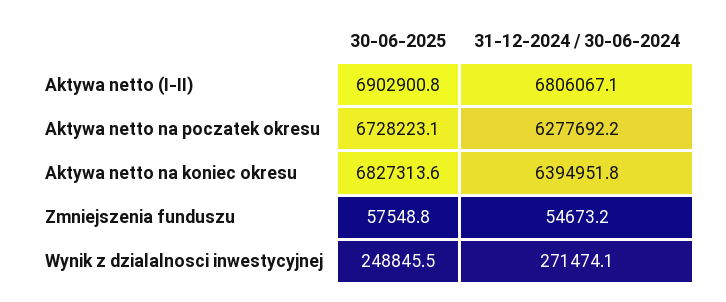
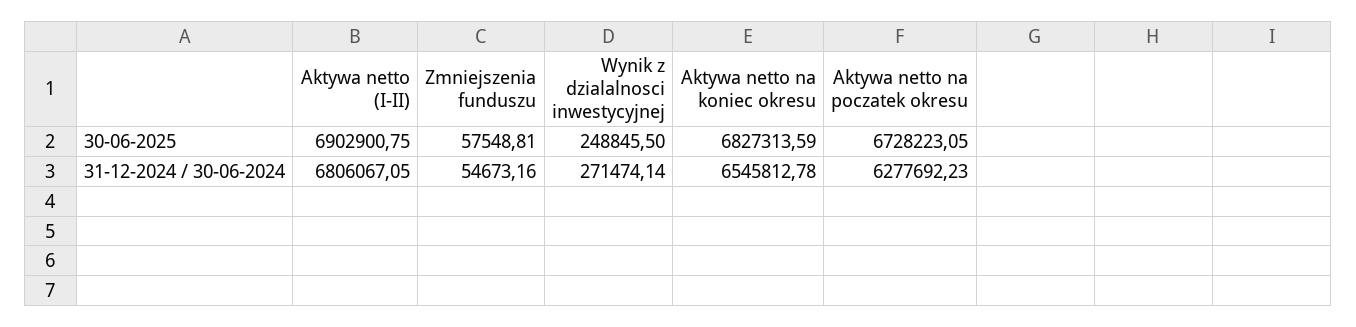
31-12-2024 / 30-06-2024, Aktywa netto na koniec okresu: 6394951.8 -> 6545812.78

